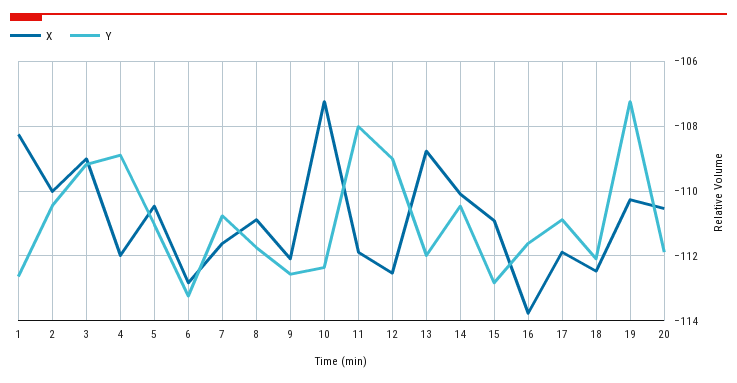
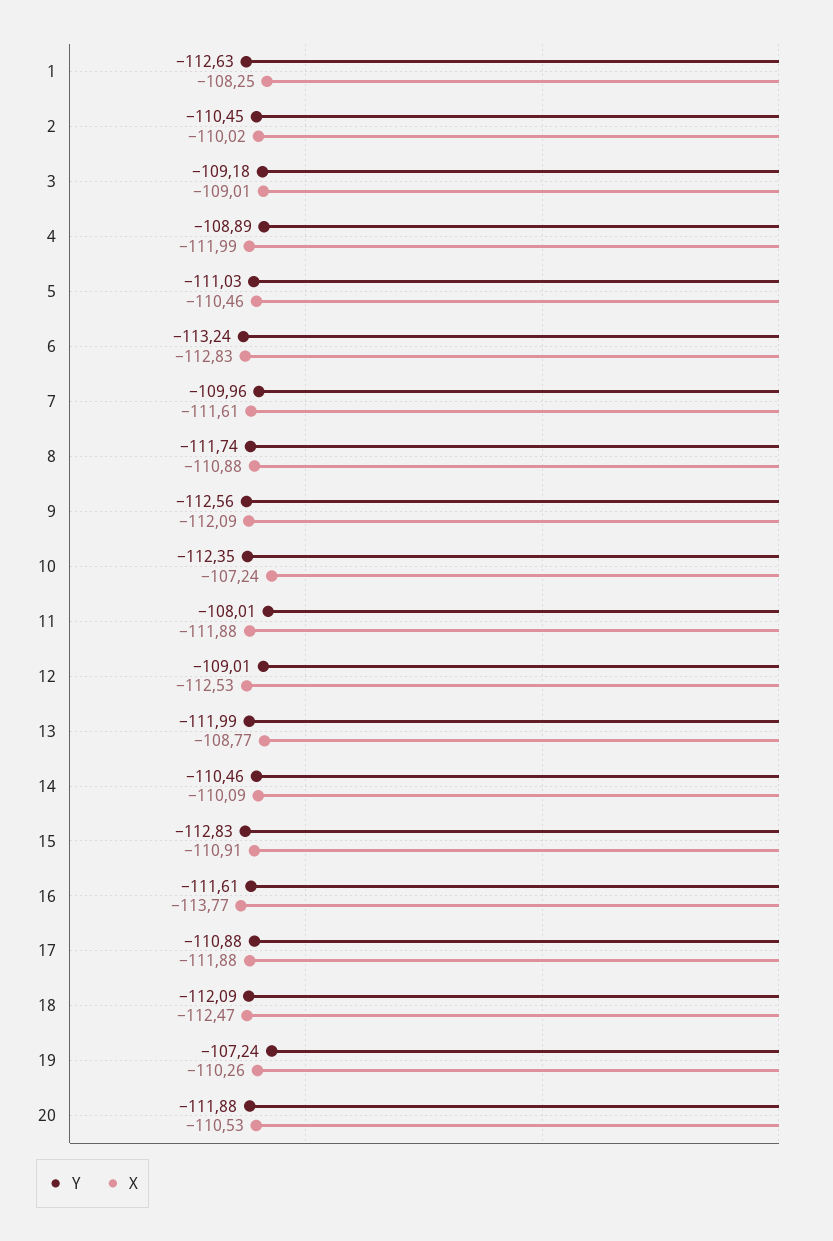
Y, 7: -110.8 -> -109.96

